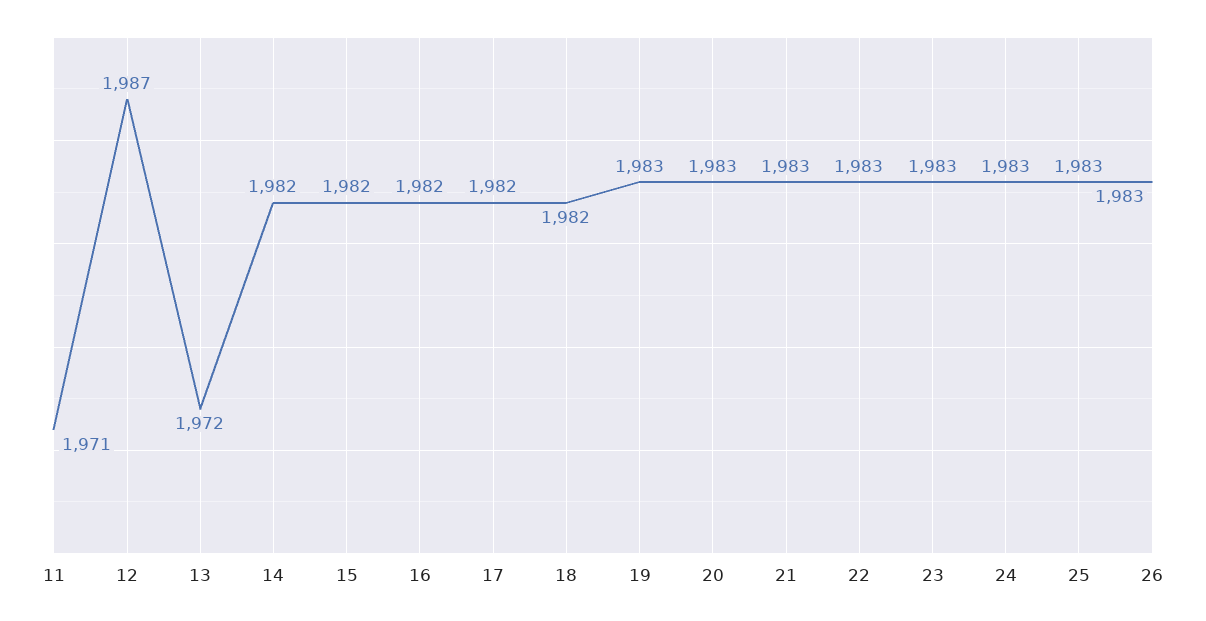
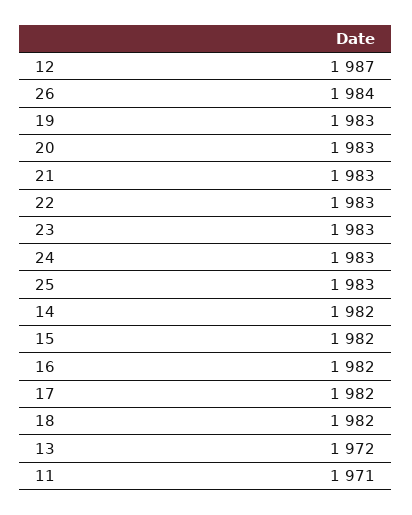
26: 1983 -> 1984

